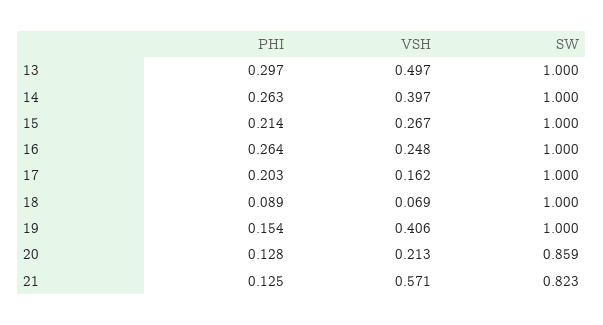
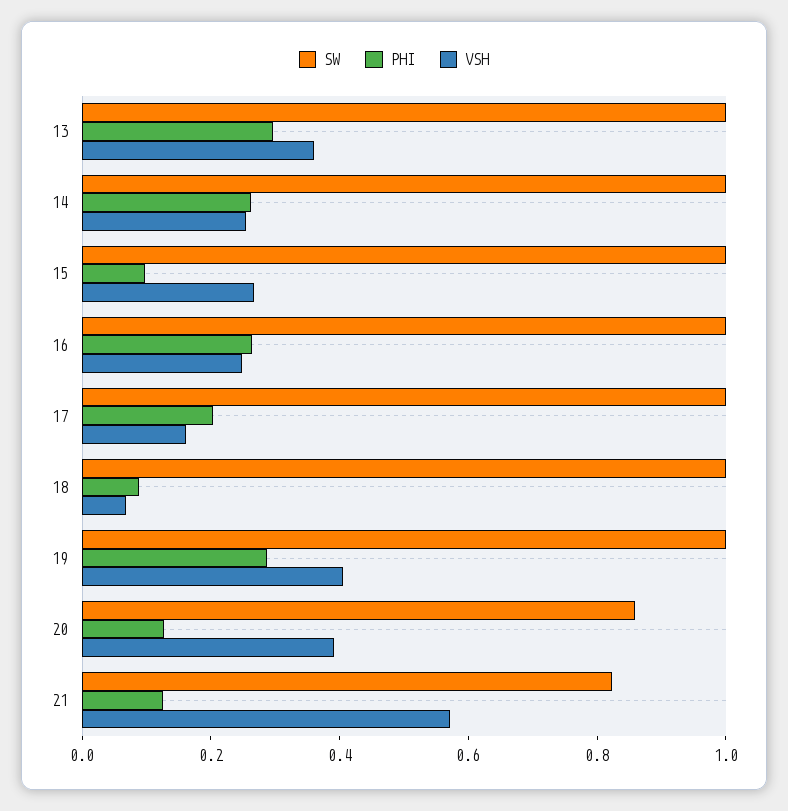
VSH, 13: 0.497 -> 0.35
VSH, 14: 0.397 -> 0.25
PHI, 15: 0.214 -> 0.1
PHI, 19: 0.154 -> 0.3
VSH, 20: 0.213 -> 0.4

